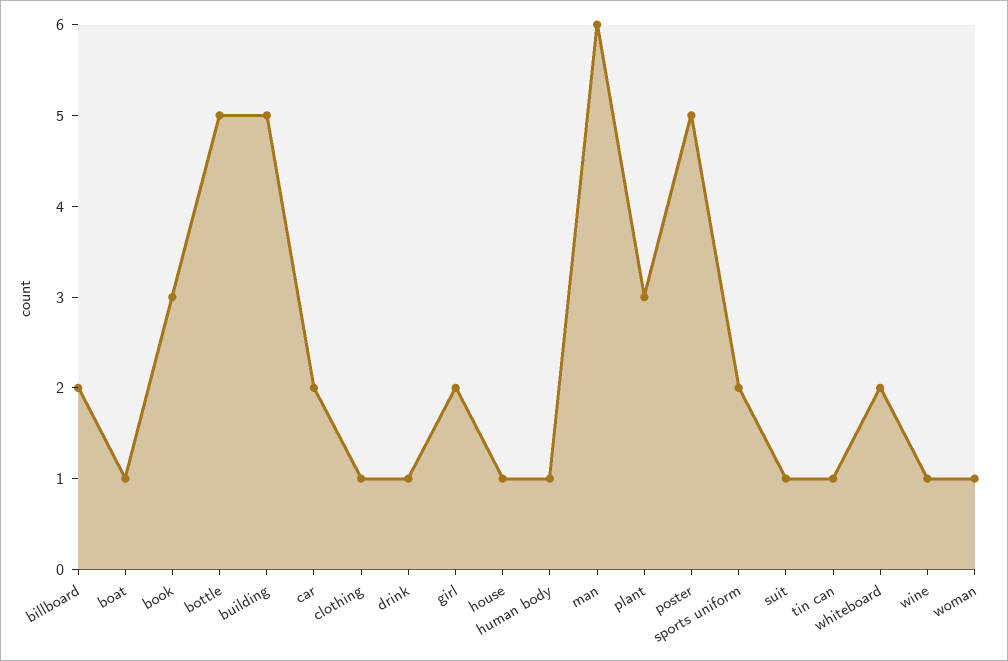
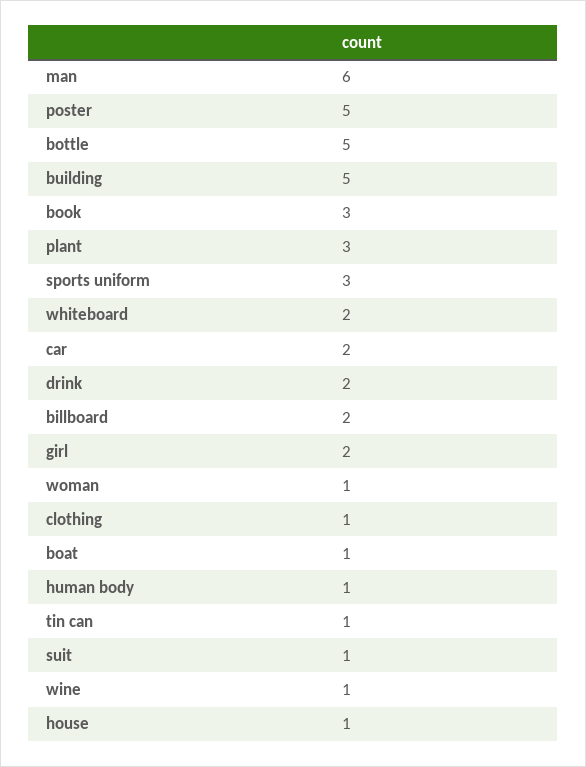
drink: 1 -> 2
sports uniform: 2 -> 3

